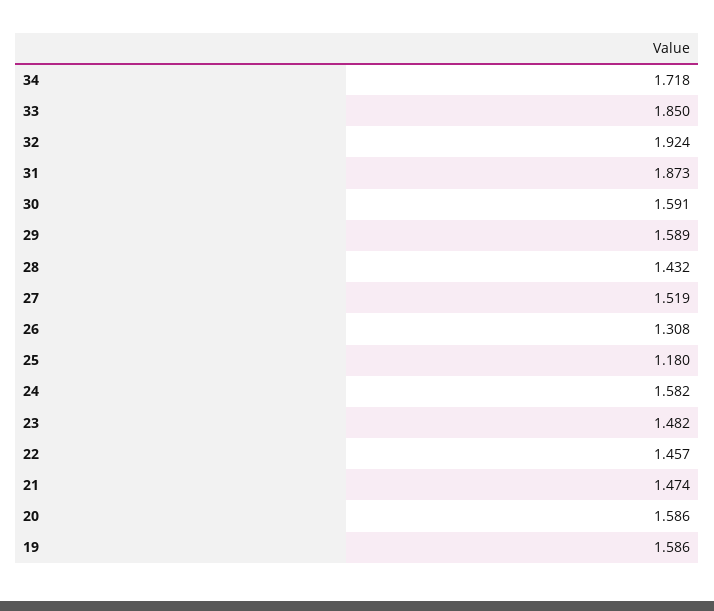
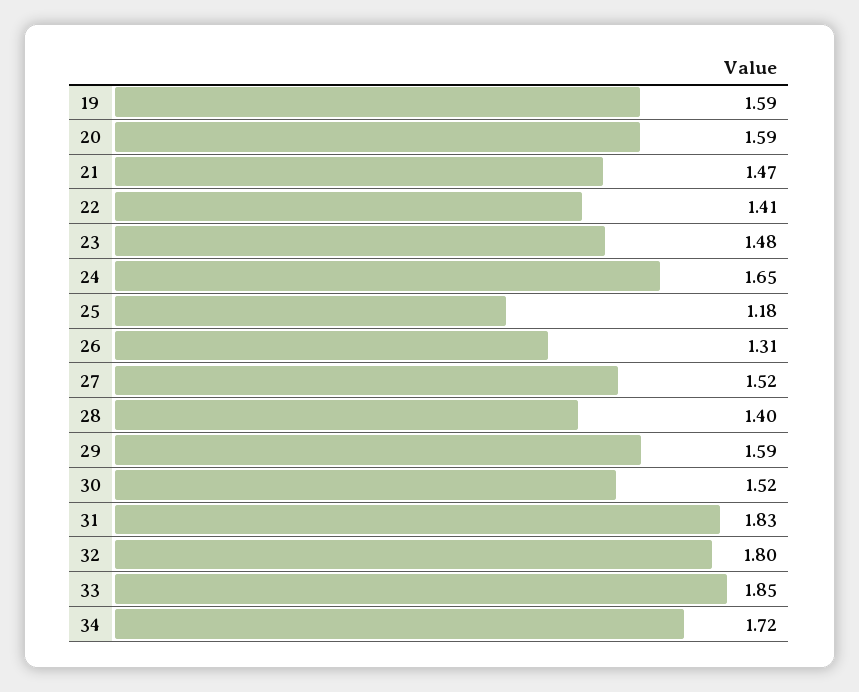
32: 1.924 -> 1.8
31: 1.873 -> 1.83
30: 1.591 -> 1.52
28: 1.432 -> 1.4
24: 1.582 -> 1.65
22: 1.457 -> 1.41

